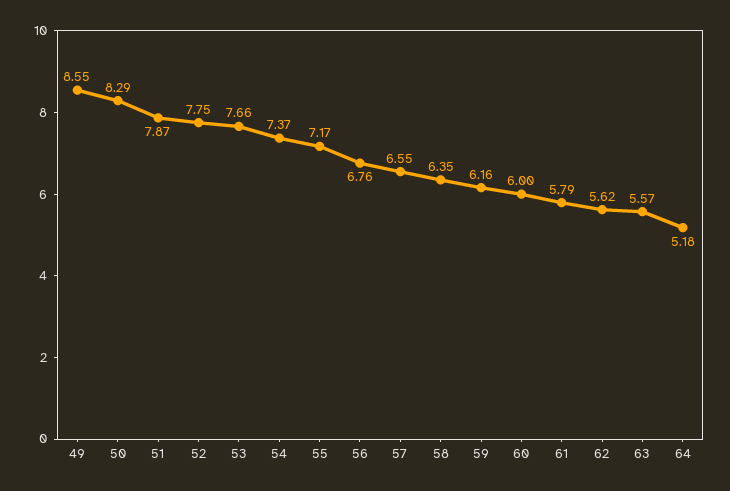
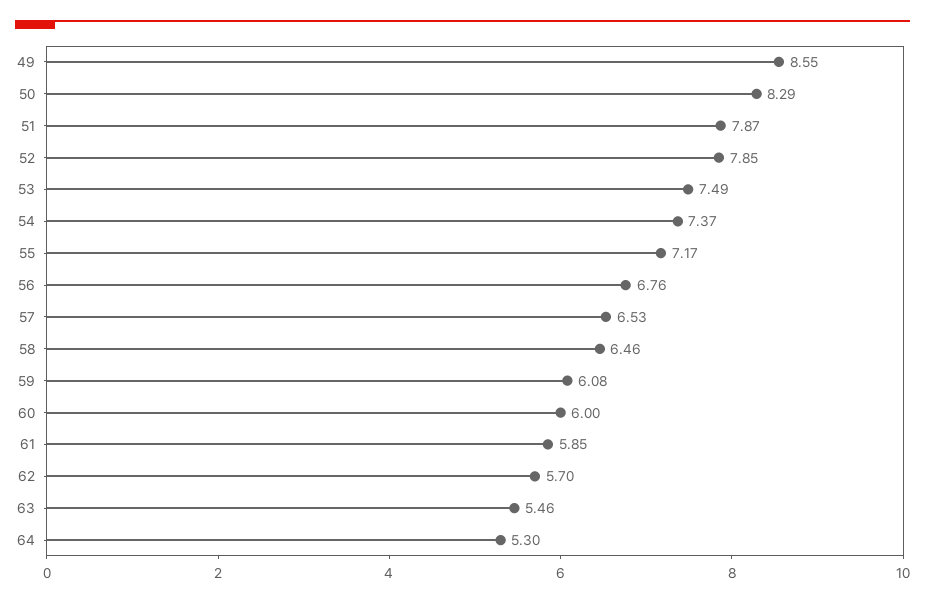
52: 7.75 -> 7.85
53: 7.66 -> 7.49
57: 6.55 -> 6.53
58: 6.35 -> 6.46
59: 6.16 -> 6.08
61: 5.79 -> 5.85
62: 5.62 -> 5.7
63: 5.57 -> 5.46
64: 5.18 -> 5.3

